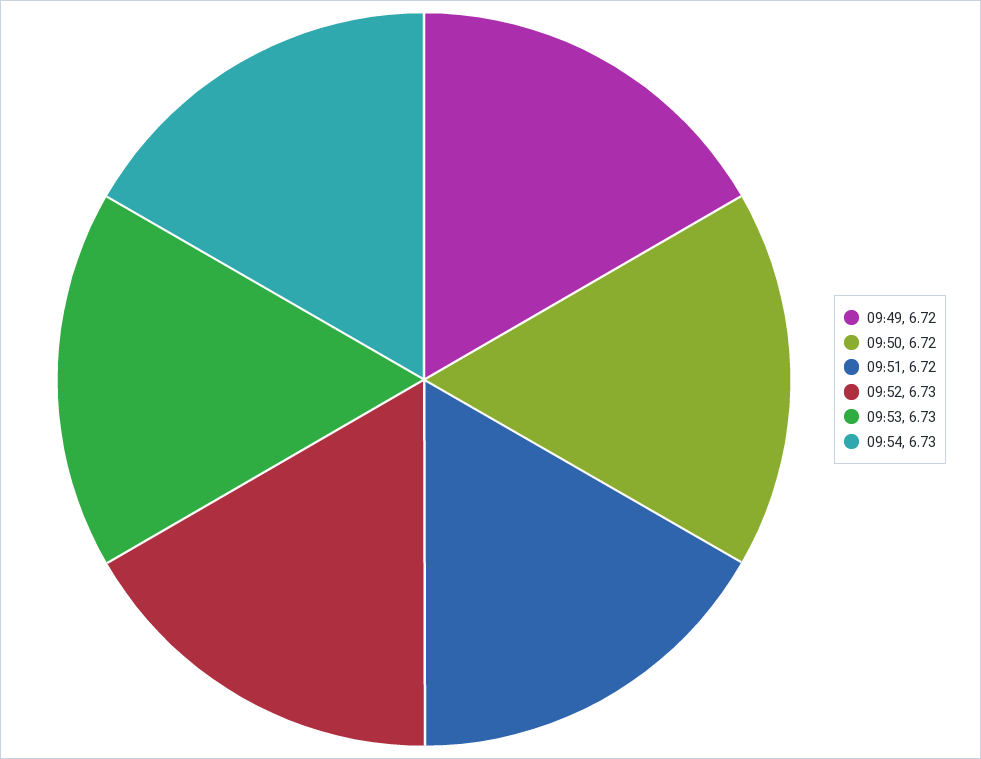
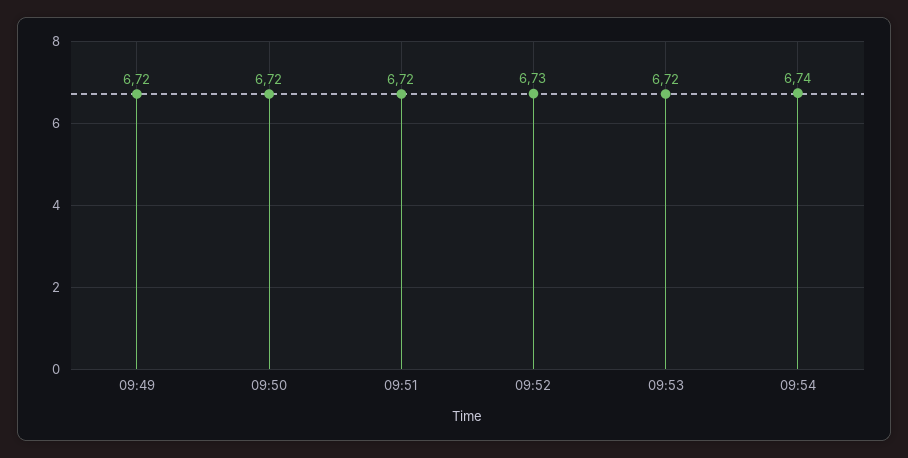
09:53: 6.73 -> 6.72
09:54: 6.73 -> 6.74

